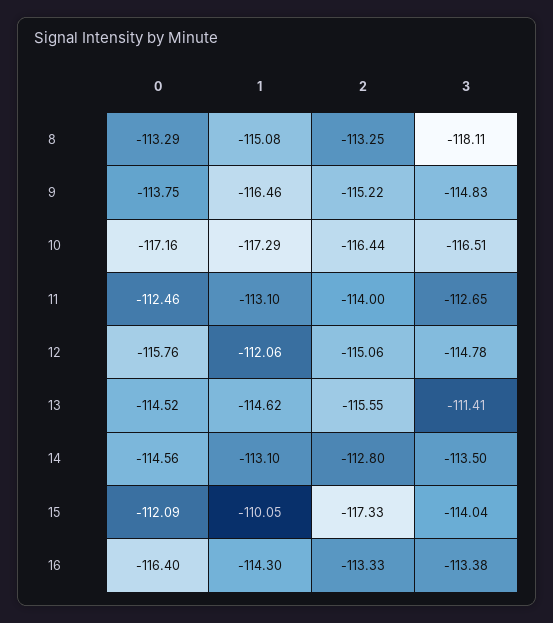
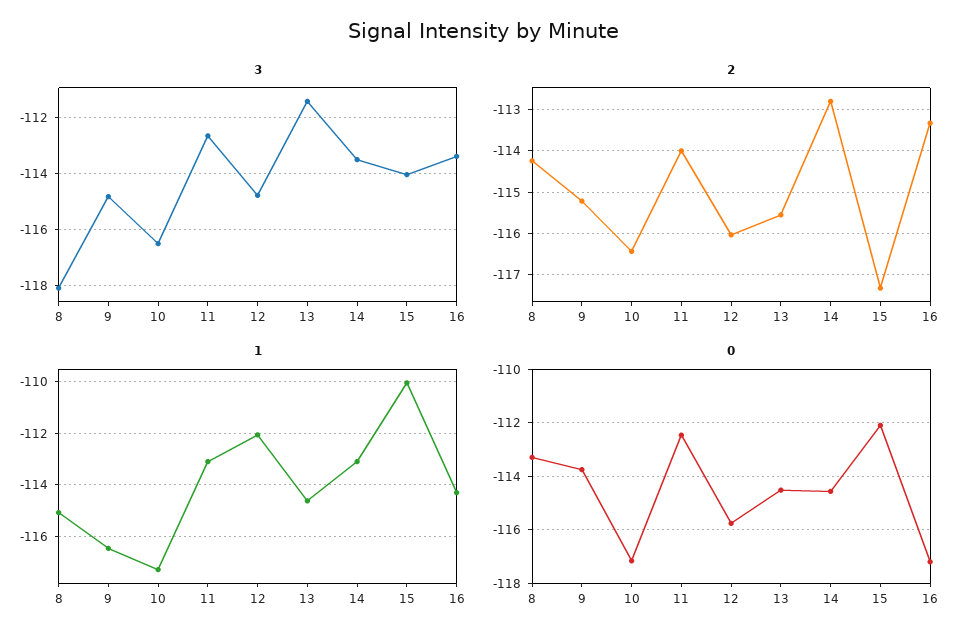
2, 8: -113.25 -> -114.2
2, 12: -115.06 -> -116
0, 16: -116.4 -> -117.25

